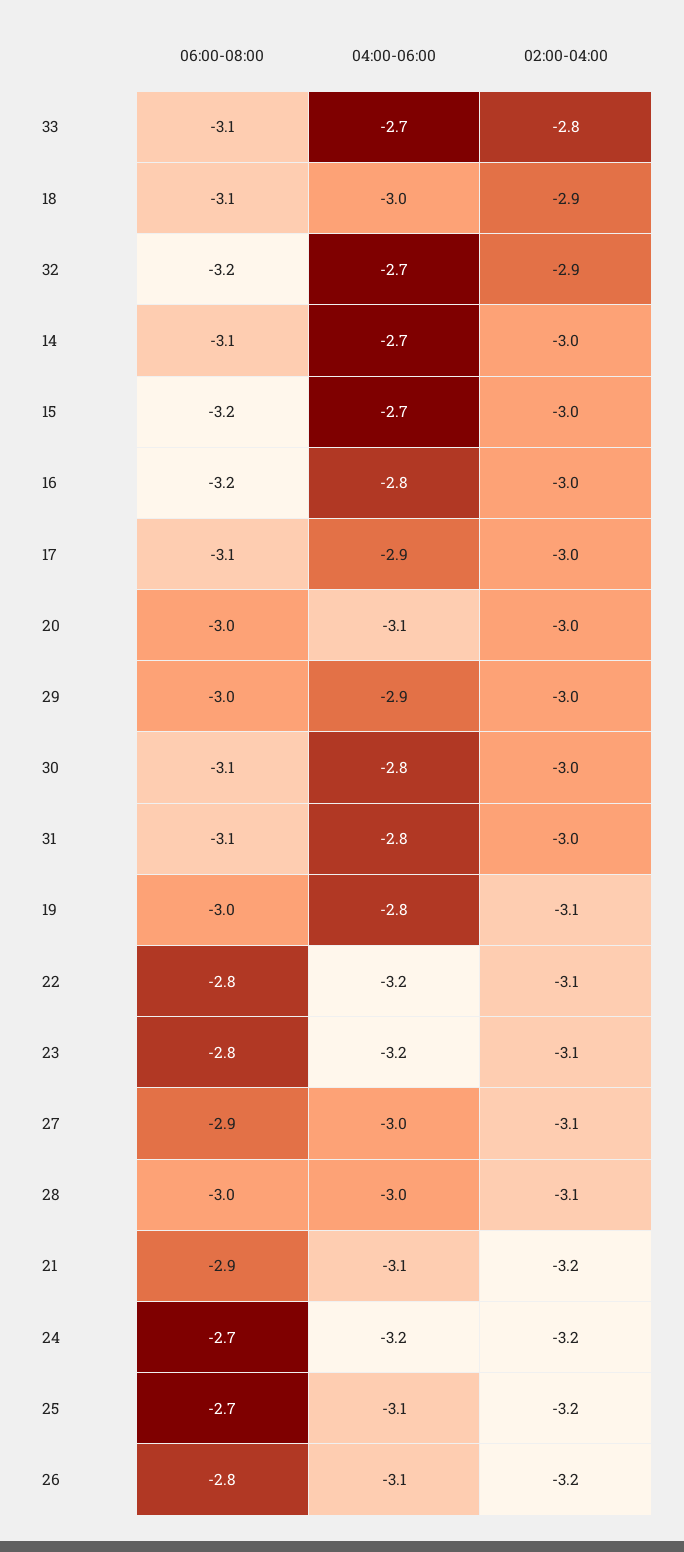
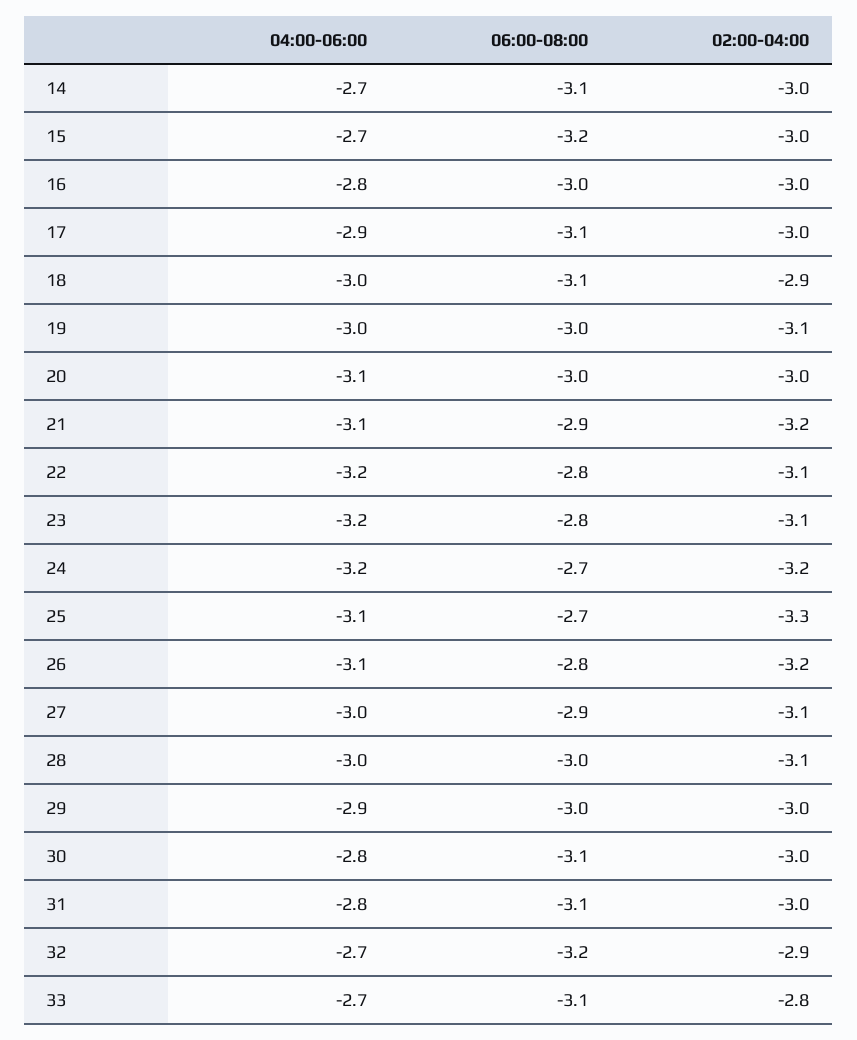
06:00-08:00, 16: -3.2 -> -3
04:00-06:00, 19: -2.8 -> -3
02:00-04:00, 25: -3.2 -> -3.3

